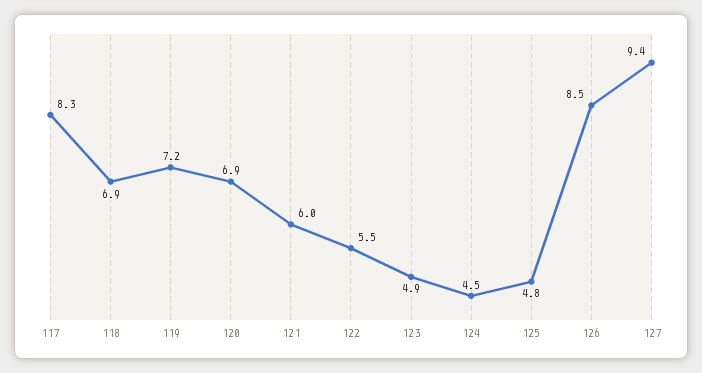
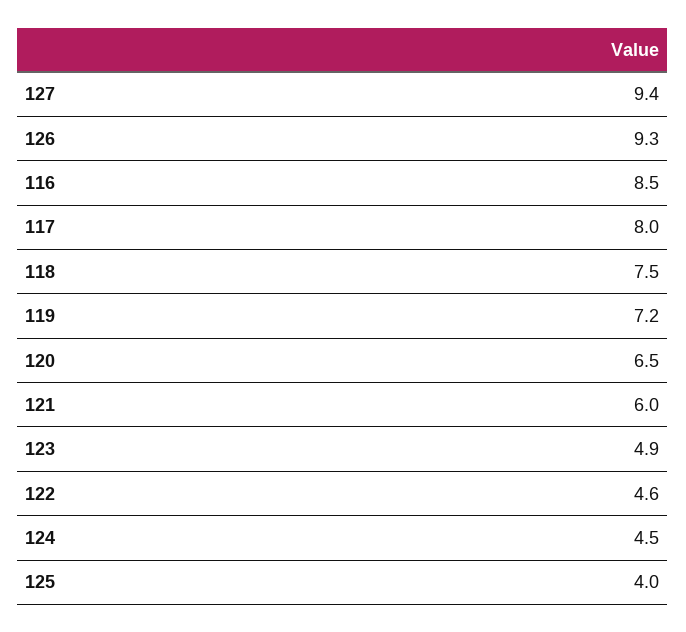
117: 8.3 -> 8
118: 6.9 -> 7.5
120: 6.9 -> 6.5
122: 5.5 -> 4.6
125: 4.8 -> 4
126: 8.5 -> 9.3
116: none -> 8.5

